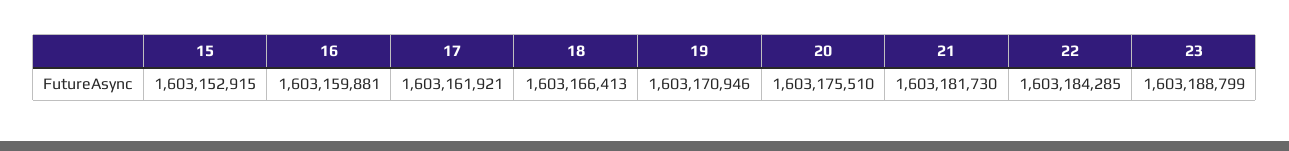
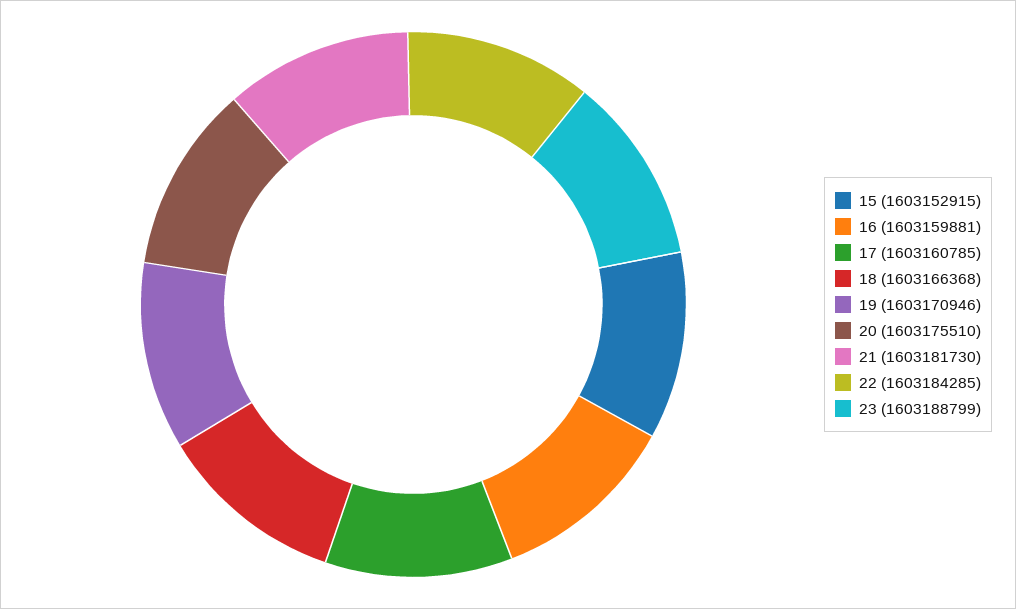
17: 1603161921 -> 1603160785
18: 1603166413 -> 1603166368

